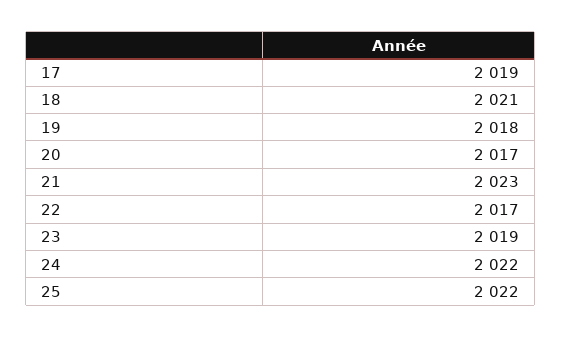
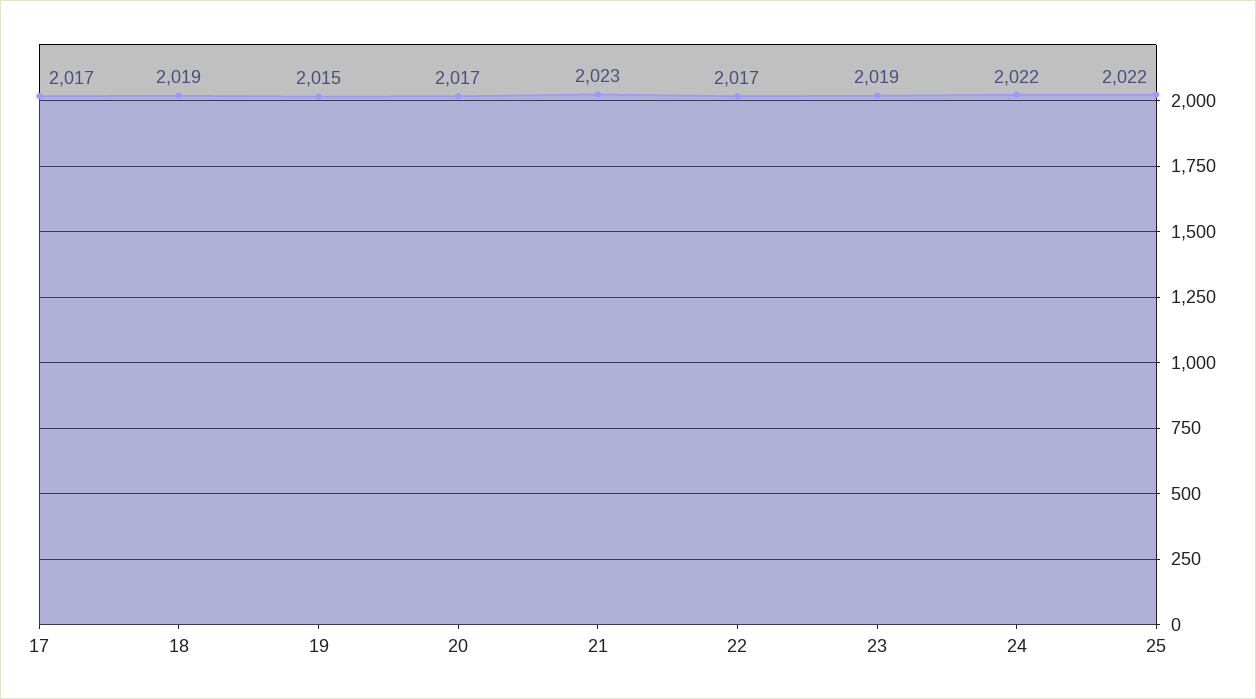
17: 2019 -> 2017
18: 2021 -> 2019
19: 2018 -> 2015

